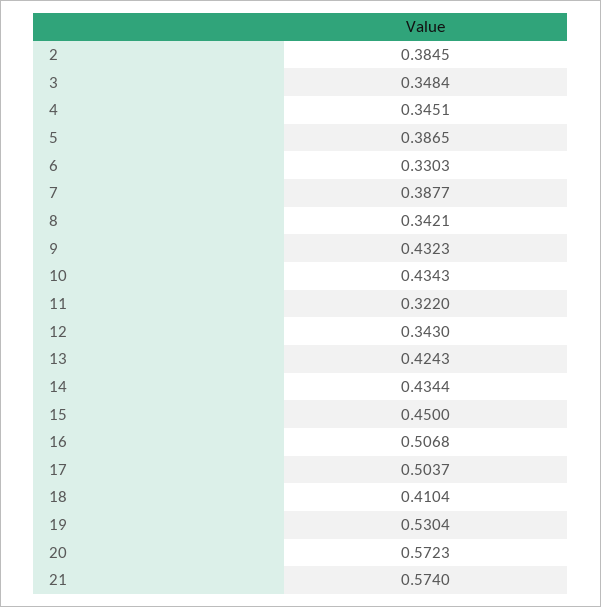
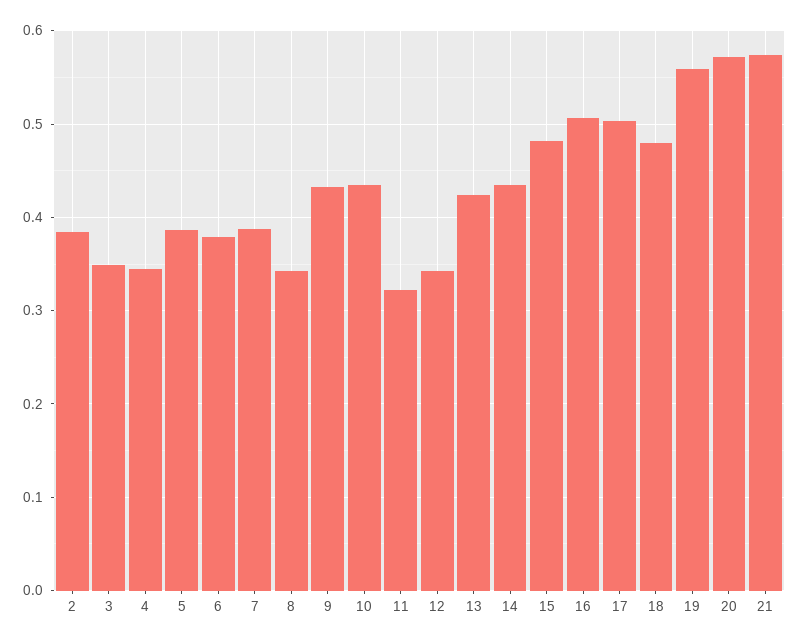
6: 0.3303 -> 0.38
15: 0.45 -> 0.48
18: 0.4104 -> 0.48
19: 0.5304 -> 0.56

